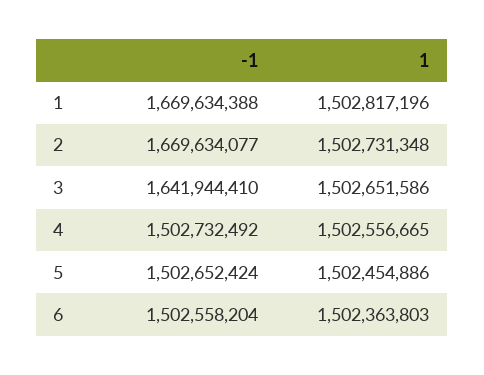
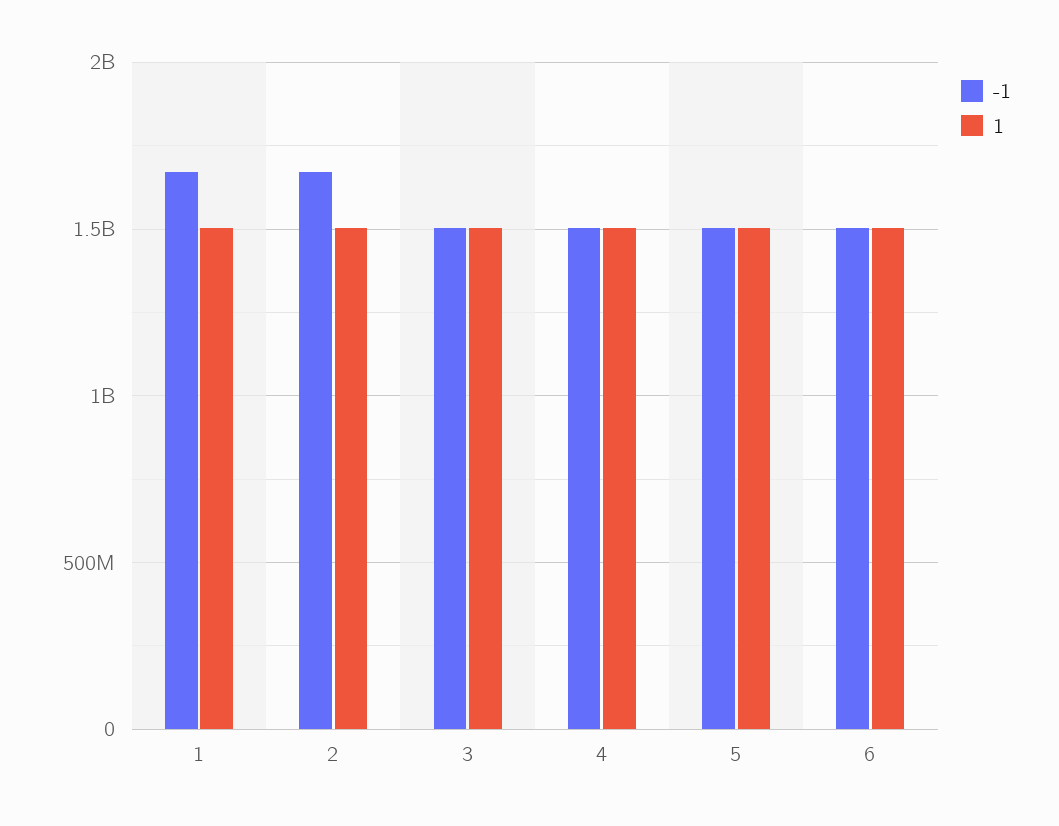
-1, 3: 1641944410 -> 1500000000

